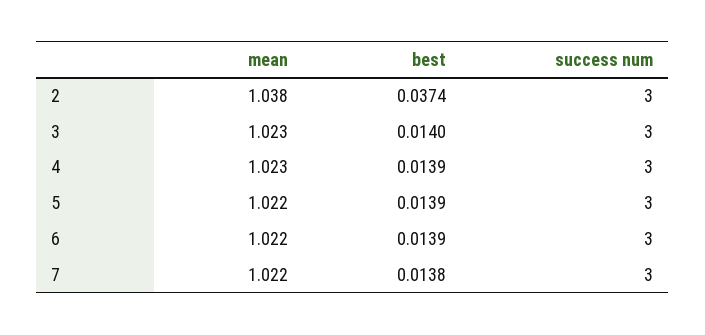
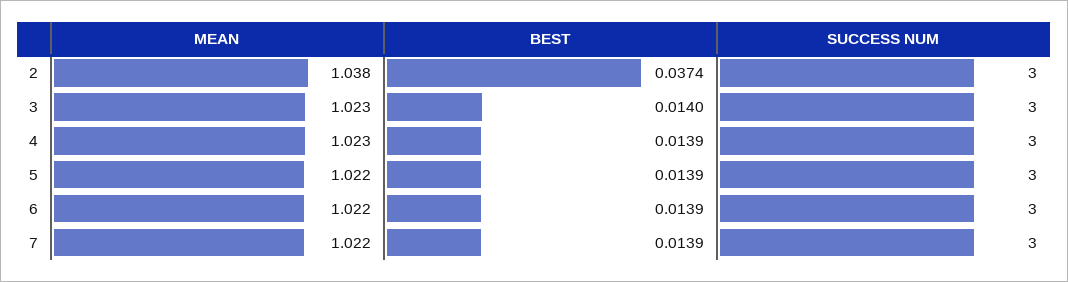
best, 7: 0.0138 -> 0.0139

